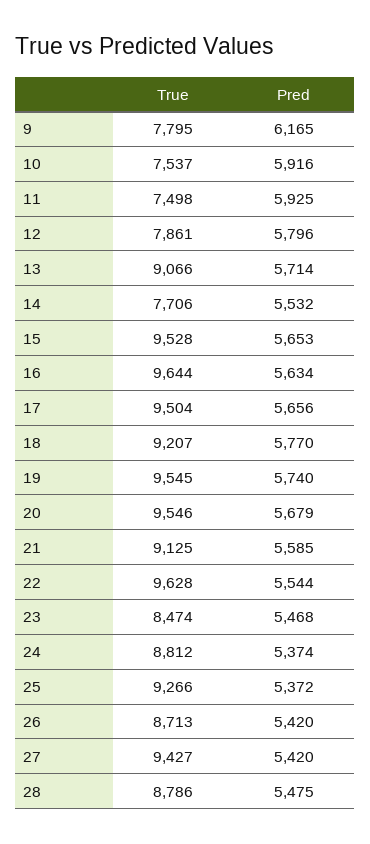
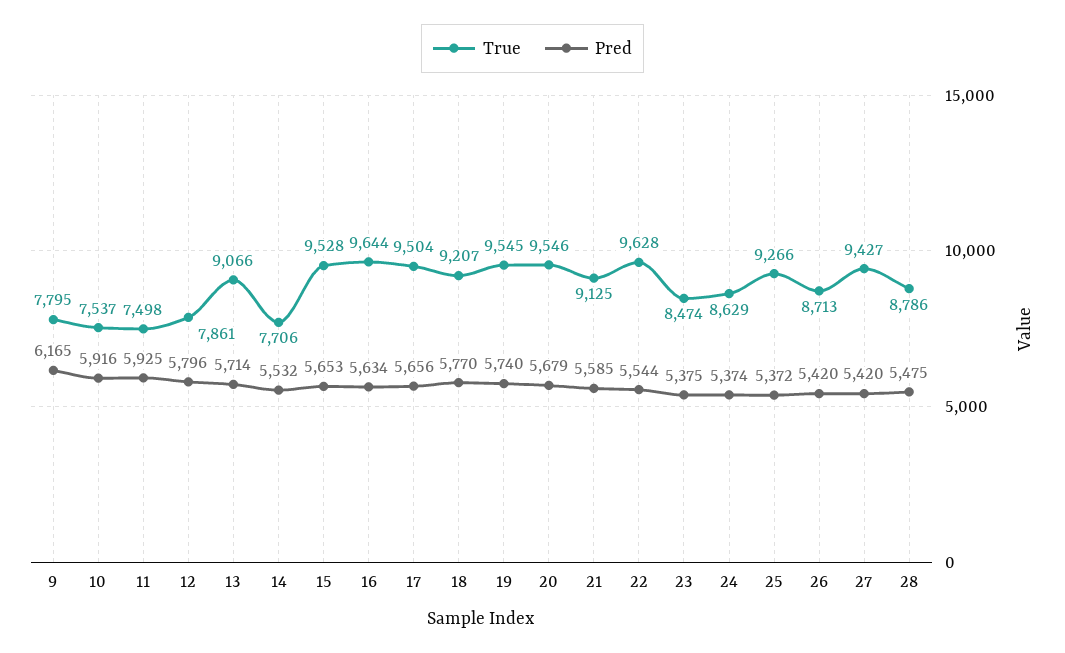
Pred, 23: 5468 -> 5375
True, 24: 8812 -> 8629

